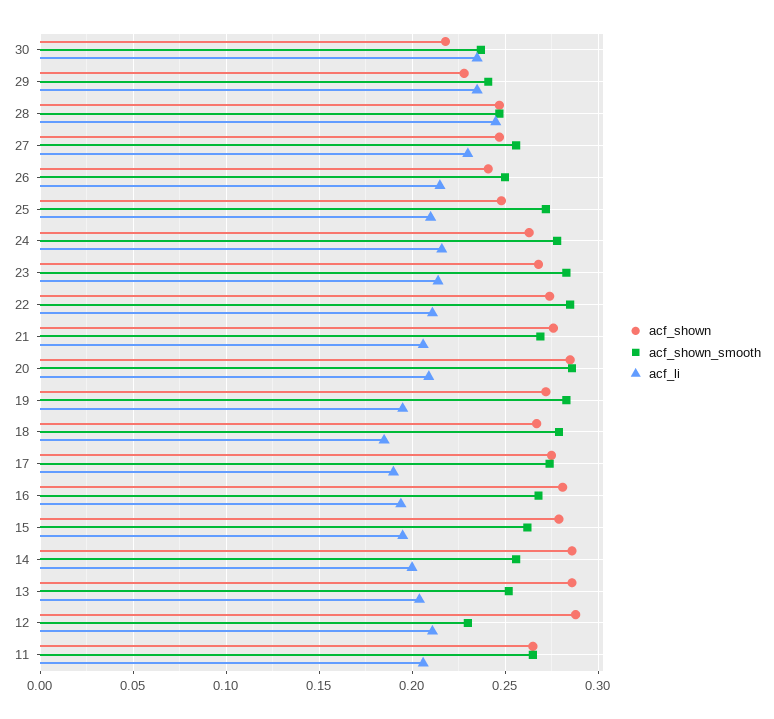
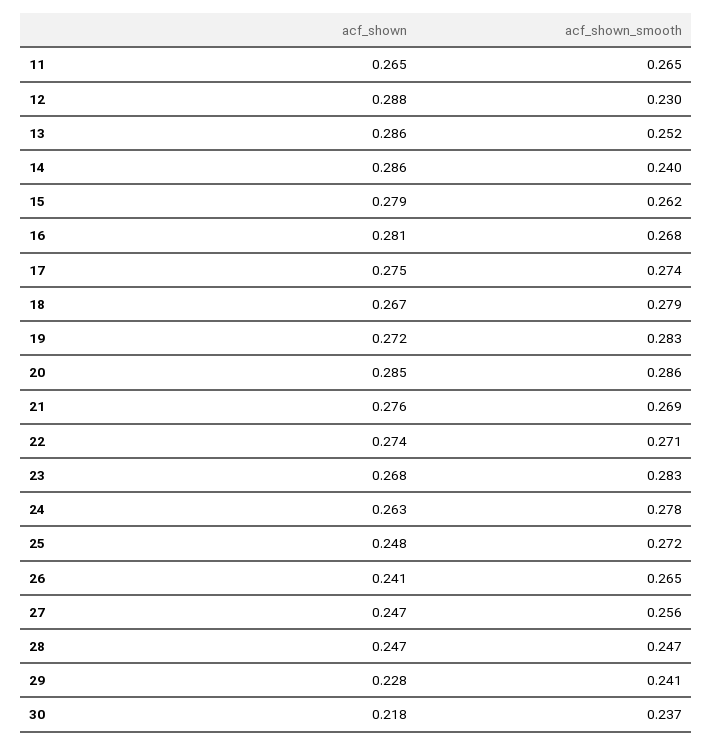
acf_li, 30: 0.235 -> none
acf_li, 29: 0.235 -> none
acf_li, 28: 0.245 -> none
acf_li, 27: 0.23 -> none
acf_shown_smooth, 26: 0.25 -> 0.265
acf_li, 26: 0.215 -> none
acf_li, 25: 0.21 -> none
acf_li, 24: 0.215 -> none
acf_li, 23: 0.215 -> none
acf_shown_smooth, 22: 0.285 -> 0.271
acf_li, 22: 0.21 -> none
acf_li, 21: 0.205 -> none
acf_li, 20: 0.21 -> none
acf_li, 19: 0.195 -> none
acf_li, 18: 0.185 -> none
acf_li, 17: 0.19 -> none
acf_li, 16: 0.195 -> none
acf_li, 15: 0.195 -> none
acf_shown_smooth, 14: 0.255 -> 0.24
acf_li, 14: 0.2 -> none
acf_li, 13: 0.205 -> none
acf_li, 12: 0.21 -> none
acf_li, 11: 0.205 -> none

